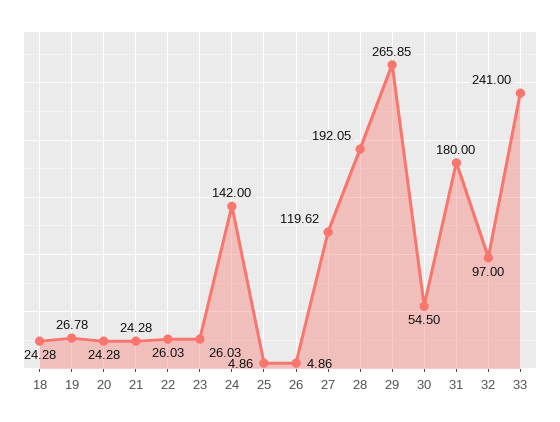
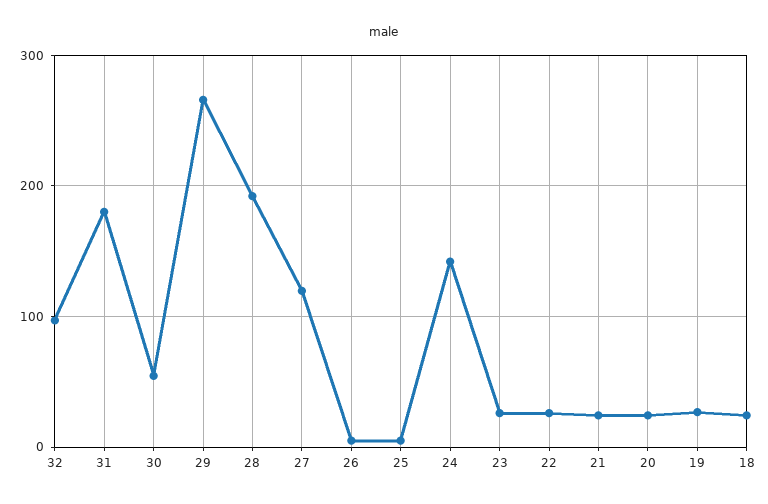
33: 241 -> none

